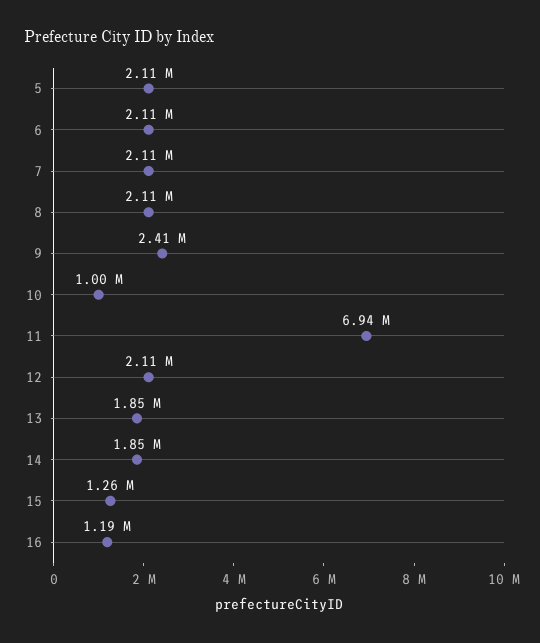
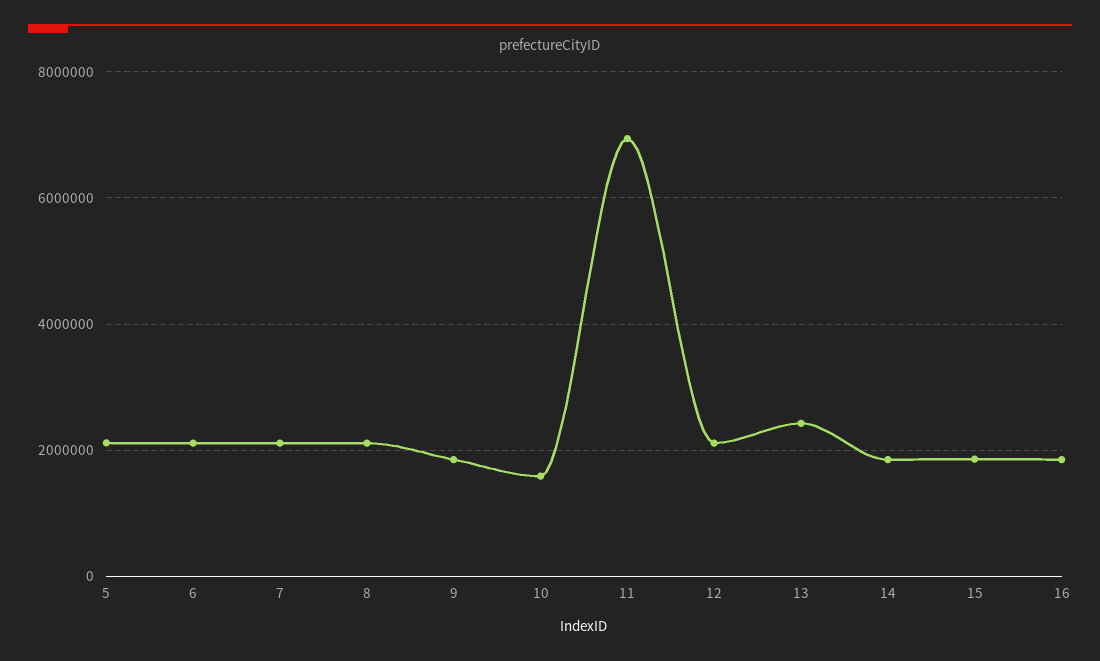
9: 2410000 -> 1800000
10: 1000000 -> 1600000
13: 1850000 -> 2400000
15: 1260000 -> 1800000
16: 1190000 -> 1800000

